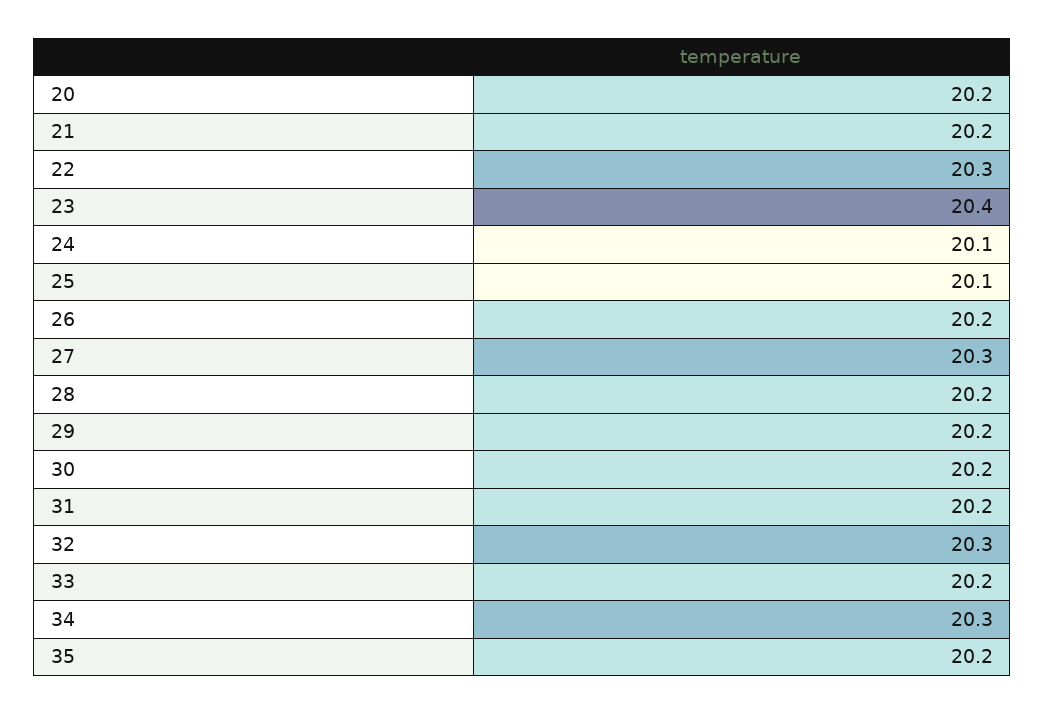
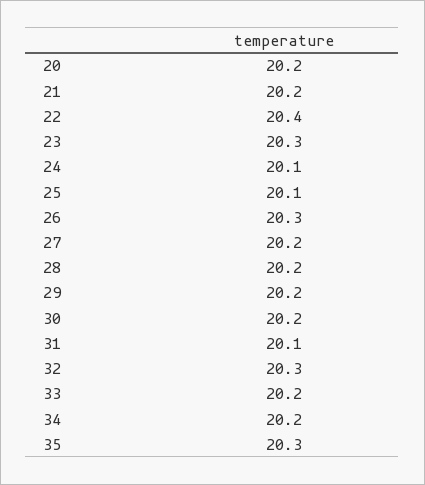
22: 20.3 -> 20.4
23: 20.4 -> 20.3
26: 20.2 -> 20.3
27: 20.3 -> 20.2
31: 20.2 -> 20.1
34: 20.3 -> 20.2
35: 20.2 -> 20.3

